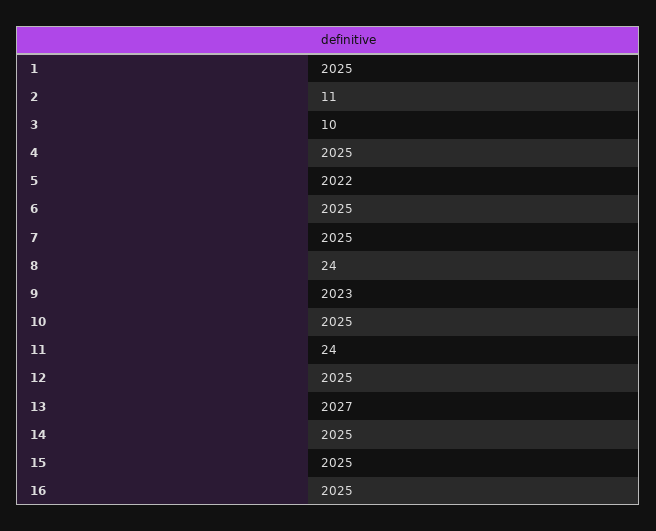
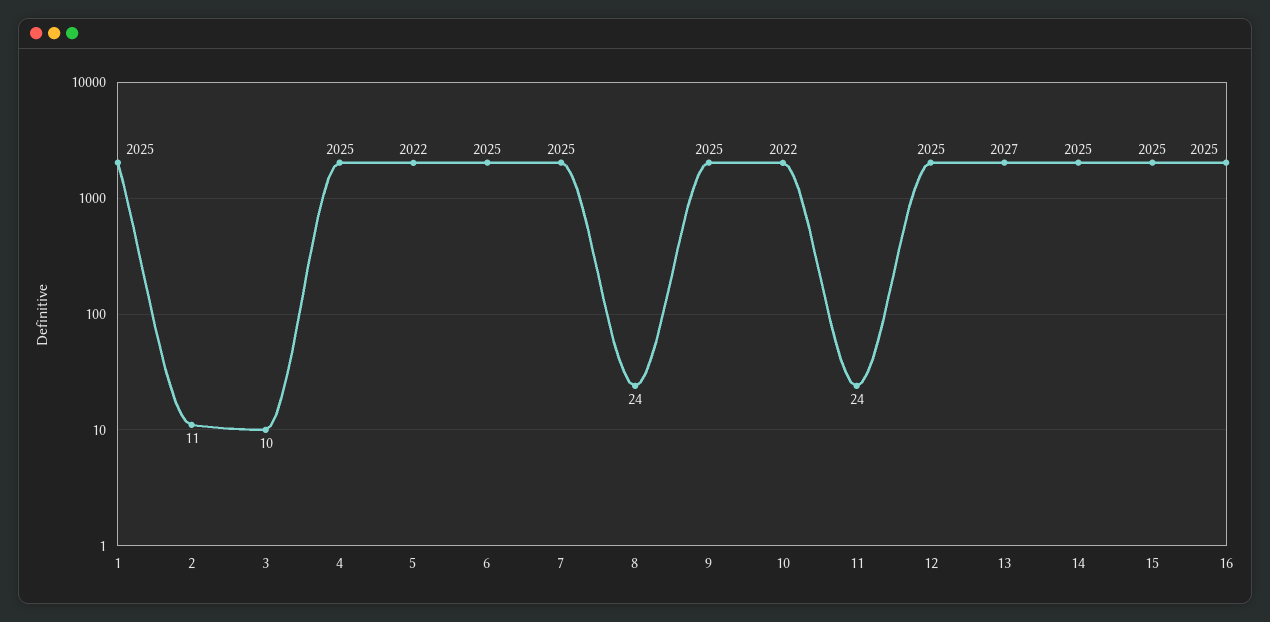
9: 2023 -> 2025
10: 2025 -> 2022

